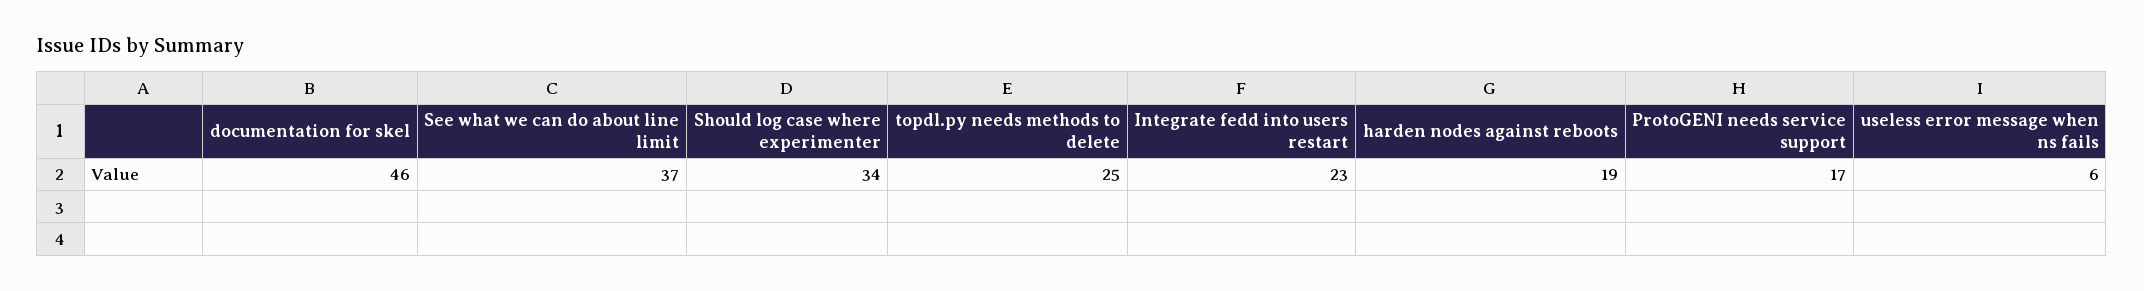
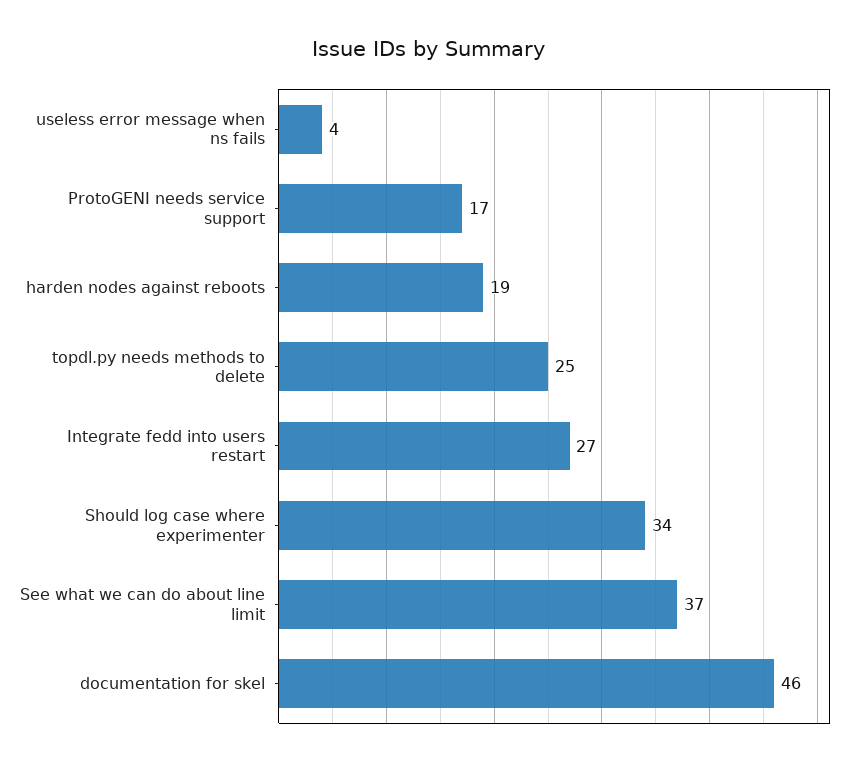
Integrate fedd into users restart: 23 -> 27
useless error message when ns fails: 6 -> 4

